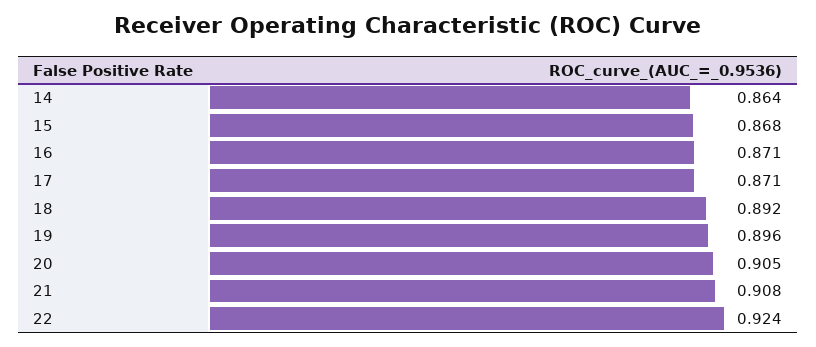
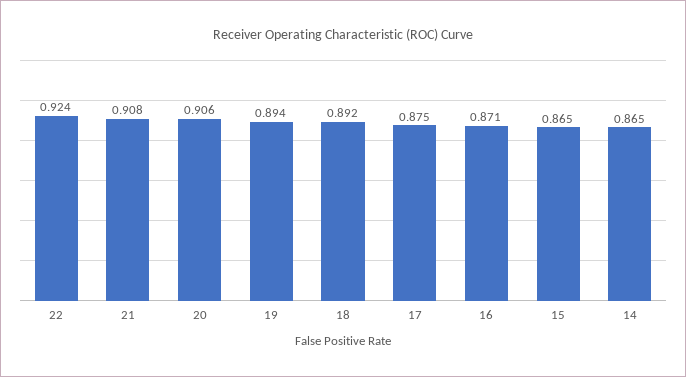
14: 0.864 -> 0.865
15: 0.868 -> 0.865
17: 0.871 -> 0.875
19: 0.896 -> 0.894
20: 0.905 -> 0.906

